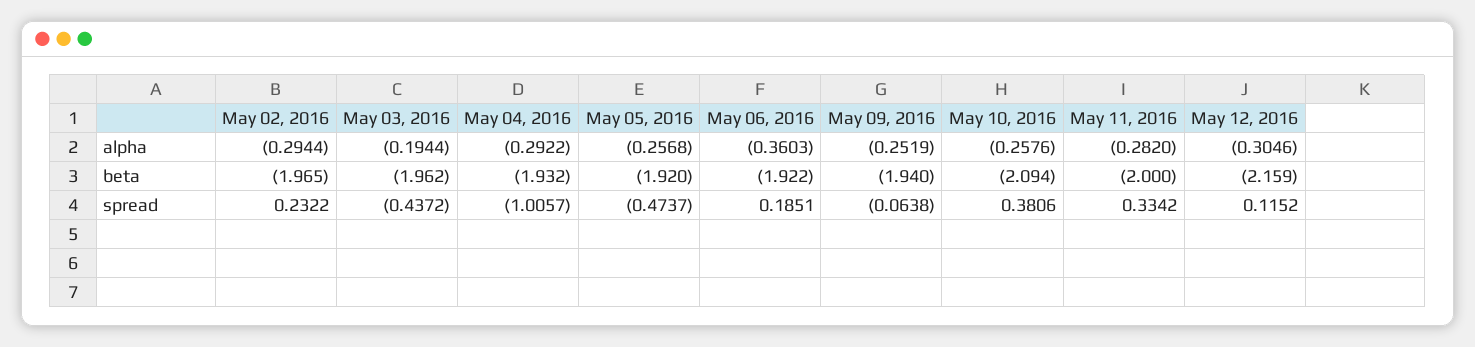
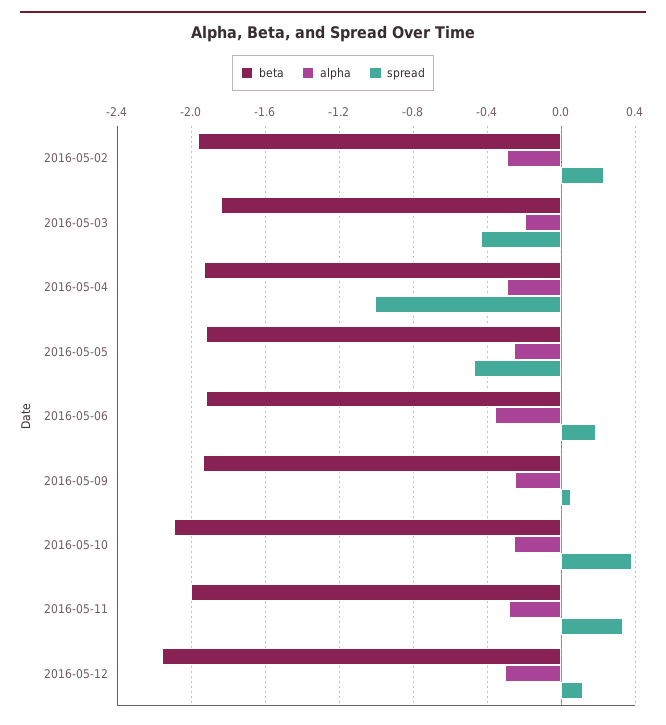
beta, May 03, 2016: -1.962 -> -1.85
spread, May 09, 2016: -0.0638 -> 0.05

